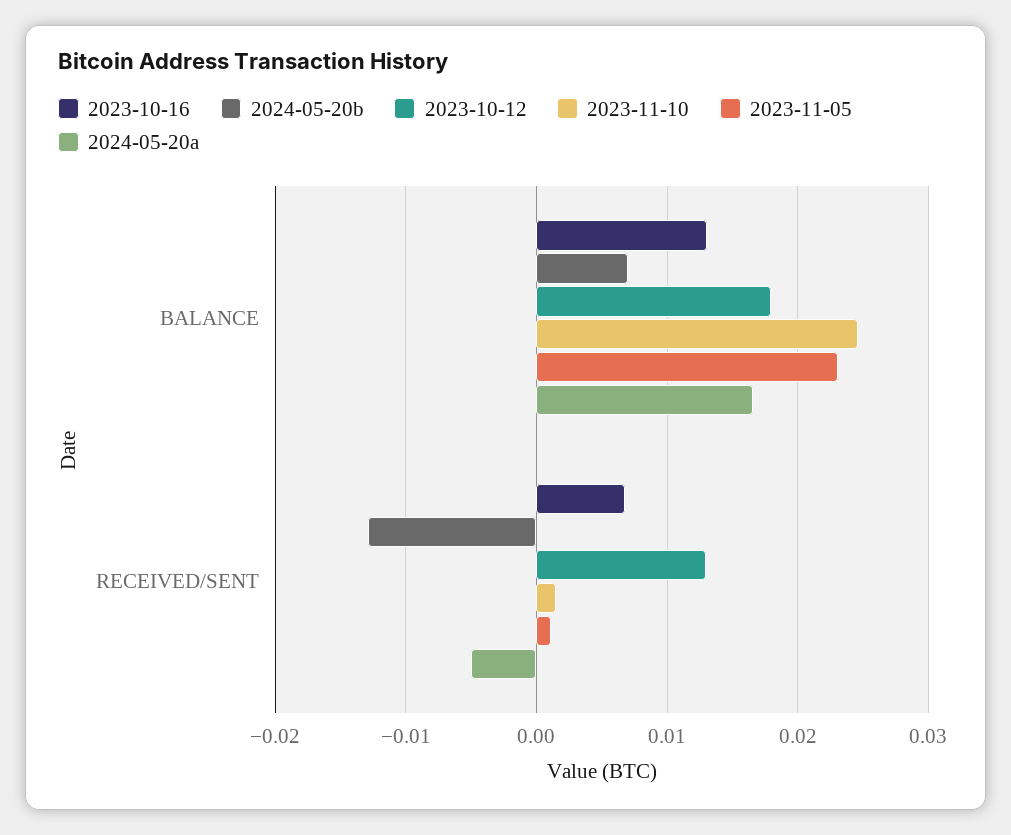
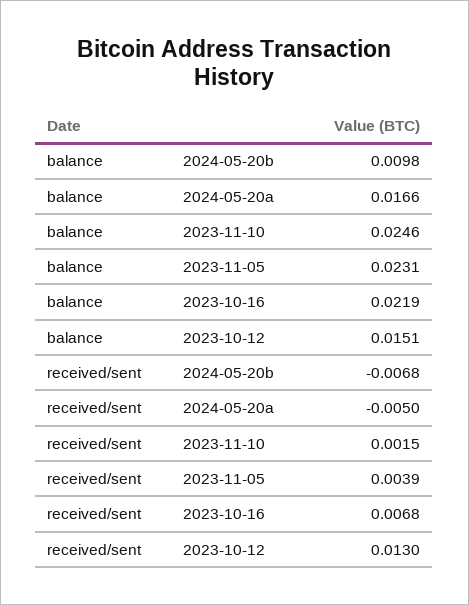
2023-10-16, BALANCE: 0.013 -> 0.0219
2024-05-20b, BALANCE: 0.007 -> 0.0098
2023-10-12, BALANCE: 0.018 -> 0.0151
2024-05-20b, RECEIVED/SENT: -0.013 -> -0.0068
2023-11-05, RECEIVED/SENT: 0.001 -> 0.0039

